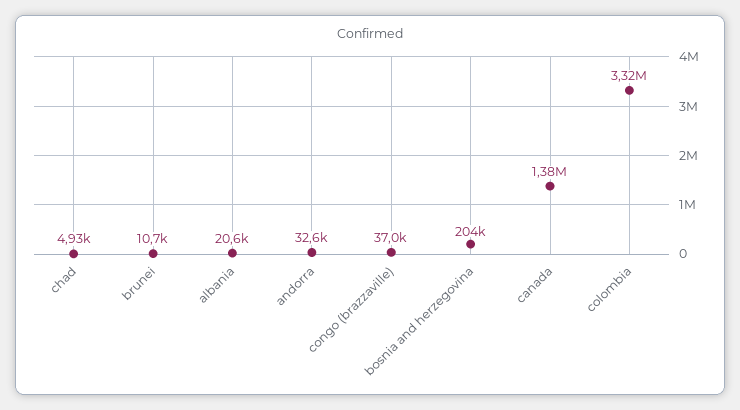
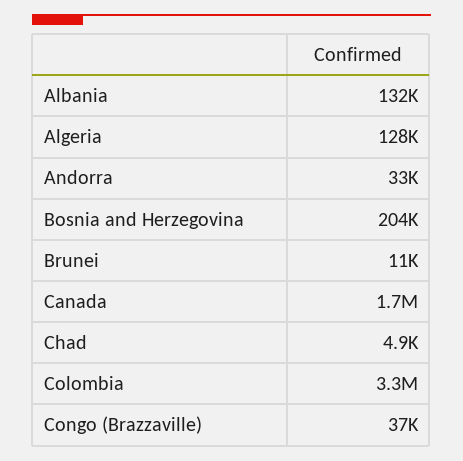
albania: 20600 -> 132000
canada: 1380000 -> 1700000
Algeria: none -> 128000

